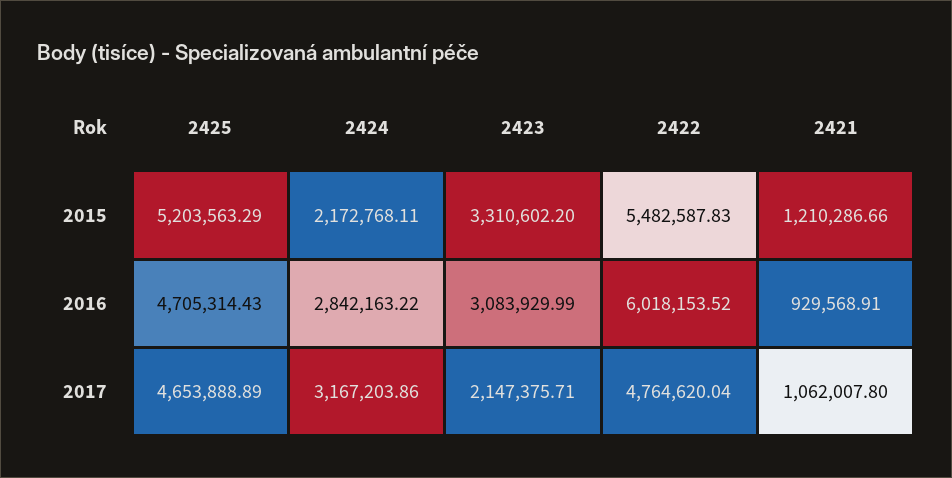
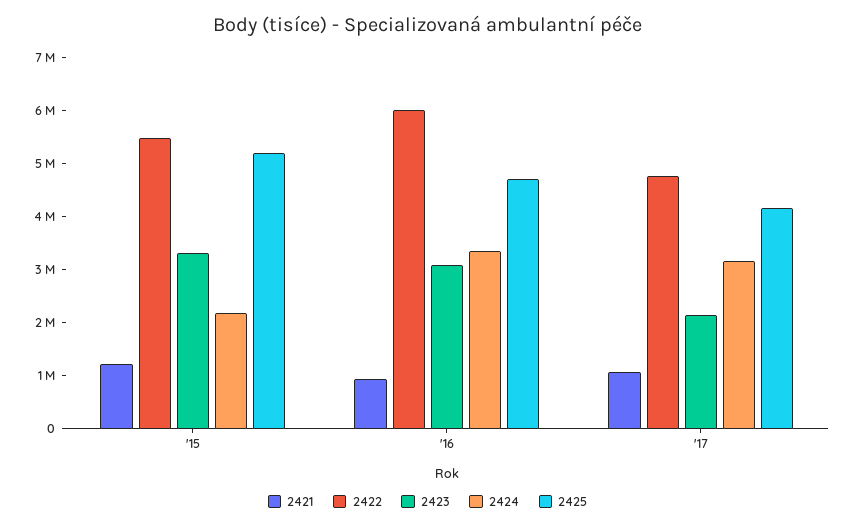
2424, 2016: 2842163.22 -> 3400000
2425, 2017: 4653888.89 -> 4200000

